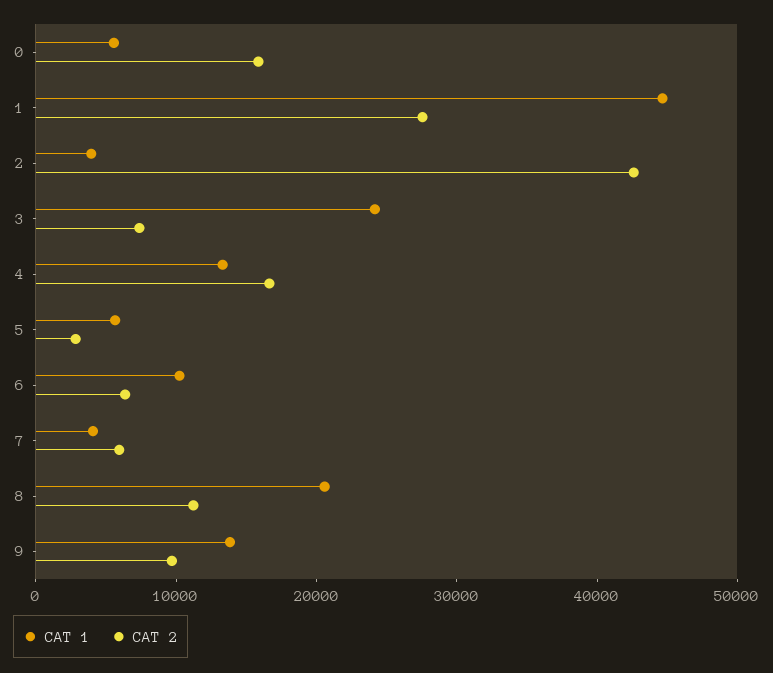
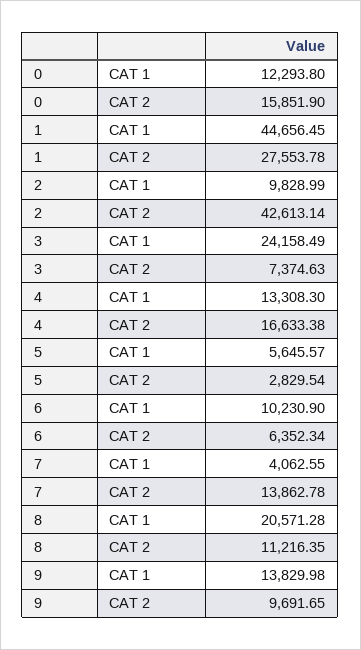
CAT 1, 0: 6000 -> 12293.8
CAT 1, 2: 4000 -> 9828.99
CAT 2, 7: 6000 -> 13862.78

